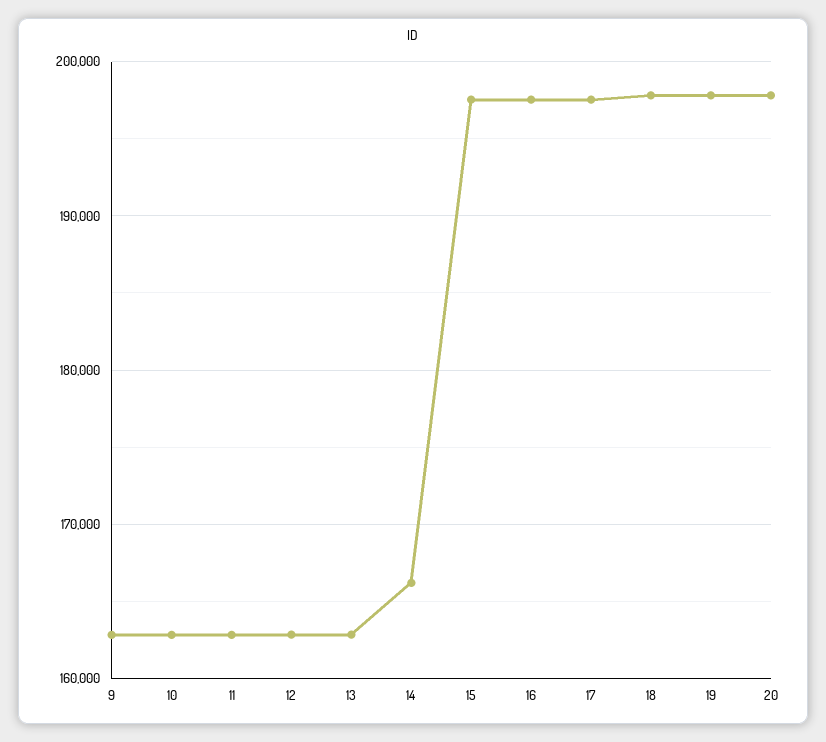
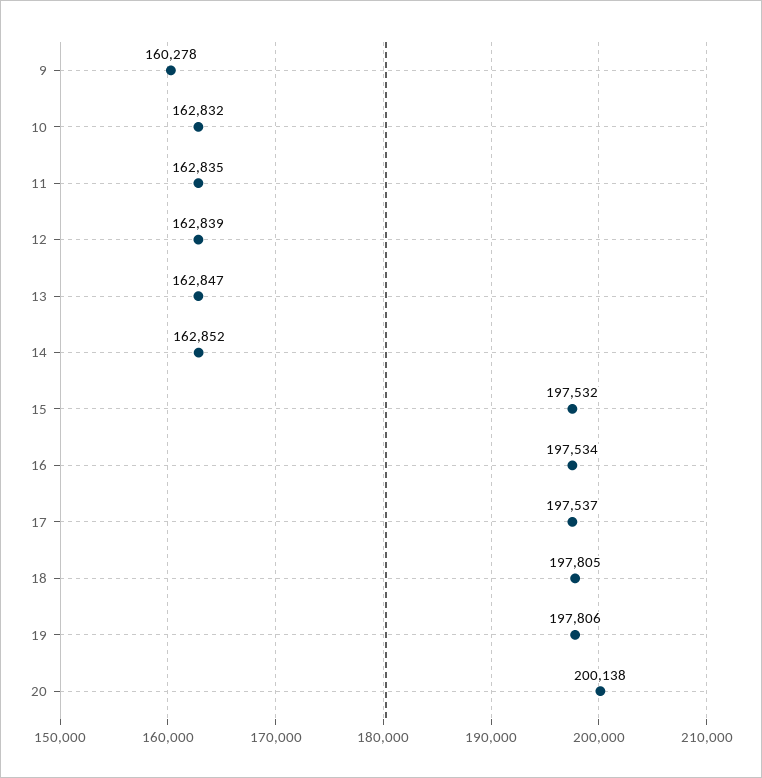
9: 163000 -> 160278
14: 166000 -> 162852
20: 198000 -> 200138

